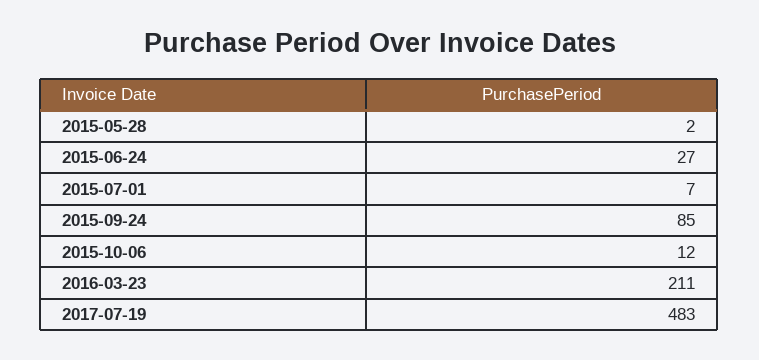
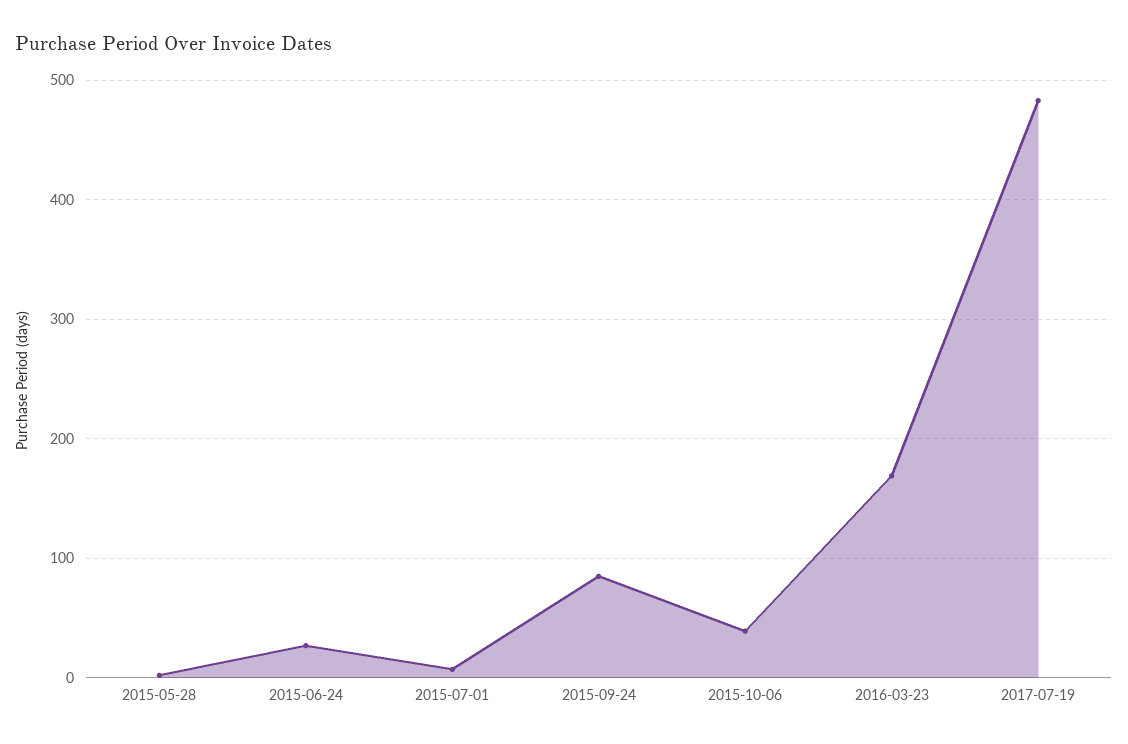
2015-10-06: 12 -> 40
2016-03-23: 211 -> 170

